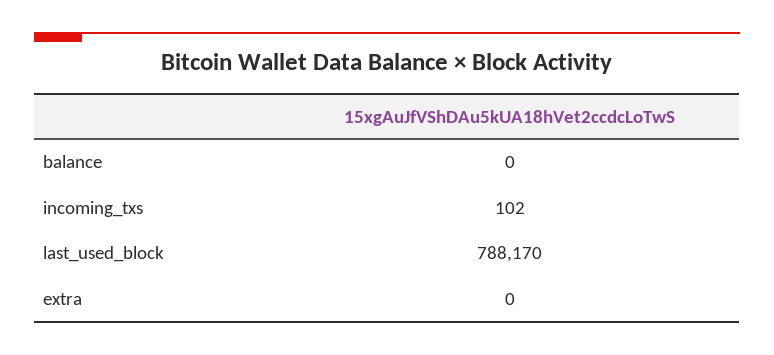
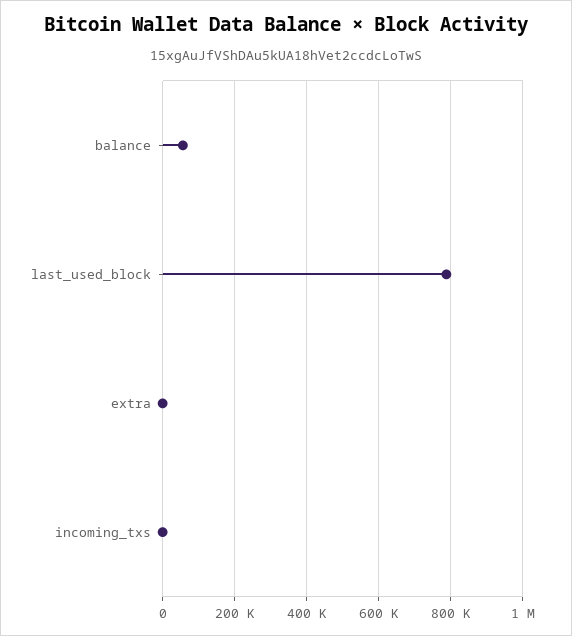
balance: 0 -> 60000

